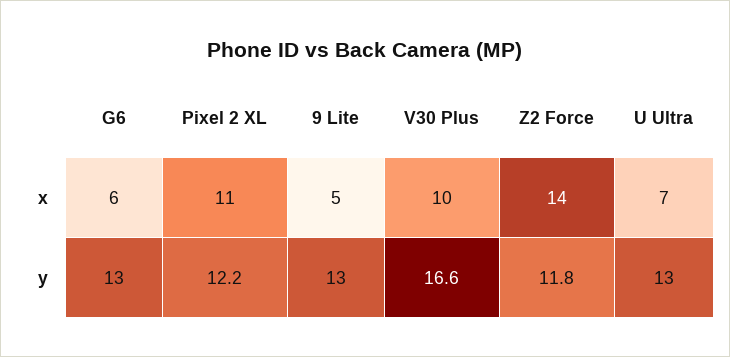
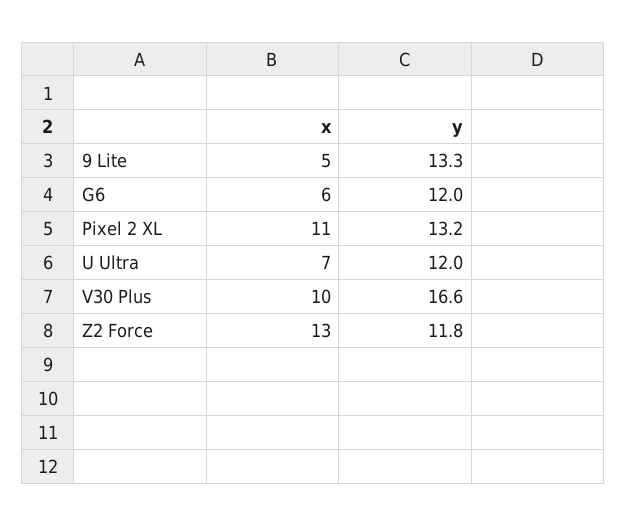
Z2 Force, x: 14 -> 13
G6, y: 13 -> 12
Pixel 2 XL, y: 12.2 -> 13.2
9 Lite, y: 13 -> 13.3
U Ultra, y: 13 -> 12

